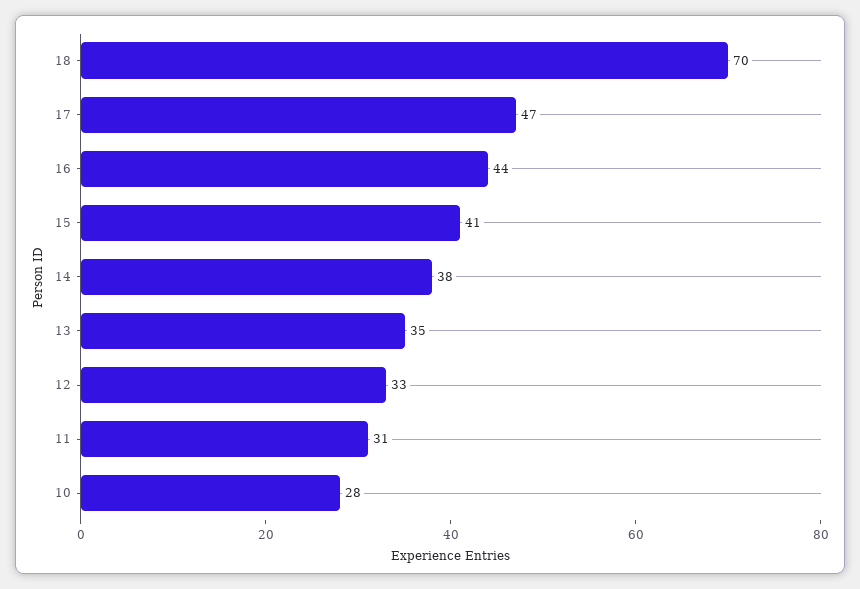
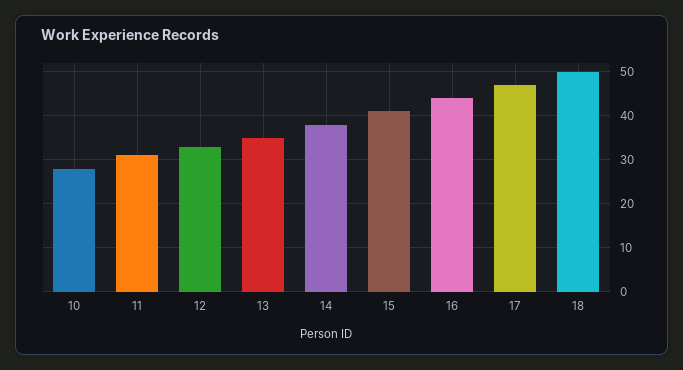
18: 70 -> 50

